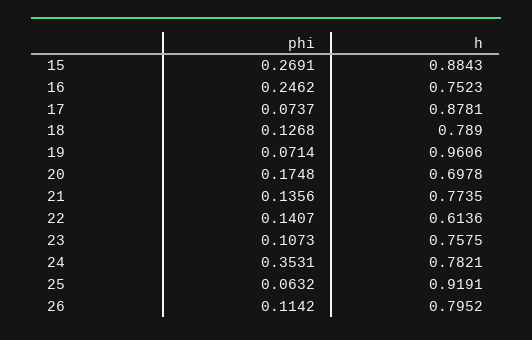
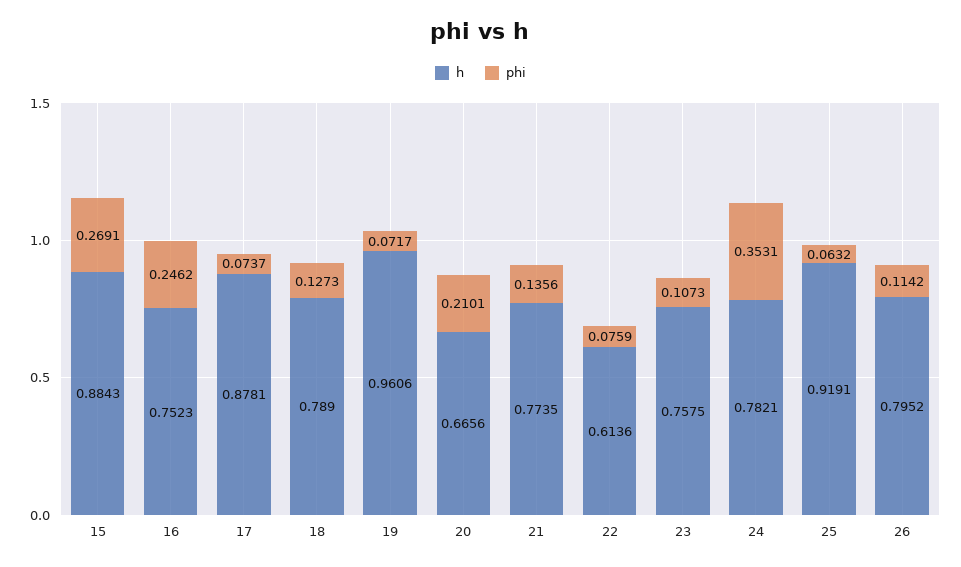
phi, 18: 0.1268 -> 0.1273
phi, 19: 0.0714 -> 0.0717
phi, 20: 0.1748 -> 0.2101
h, 20: 0.6978 -> 0.6656
phi, 22: 0.1407 -> 0.0759

